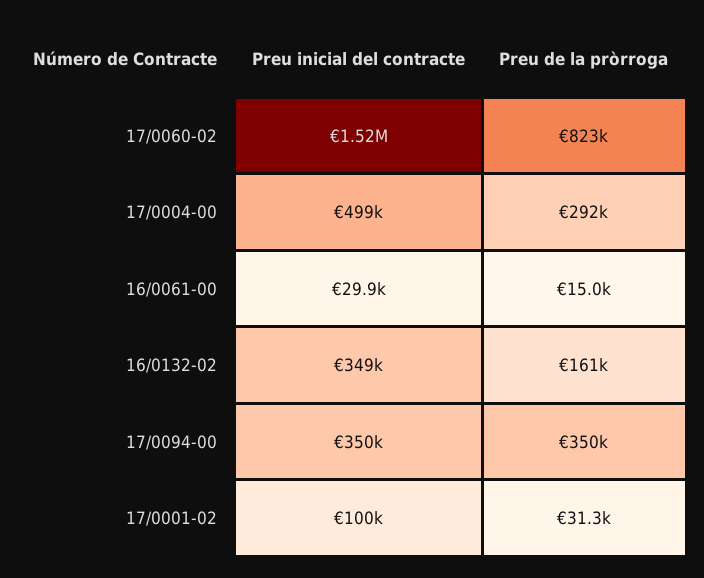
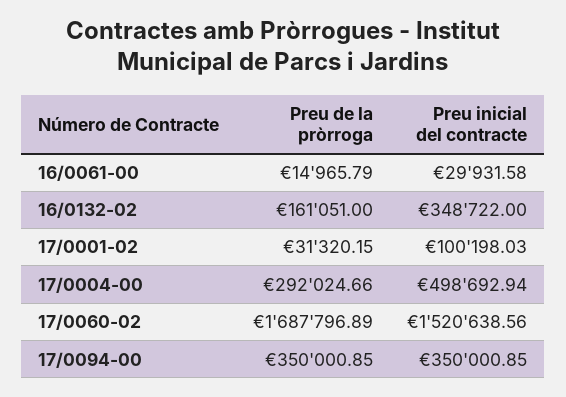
Preu de la pròrroga, 17/0060-02: 823000 -> 1687796.89

